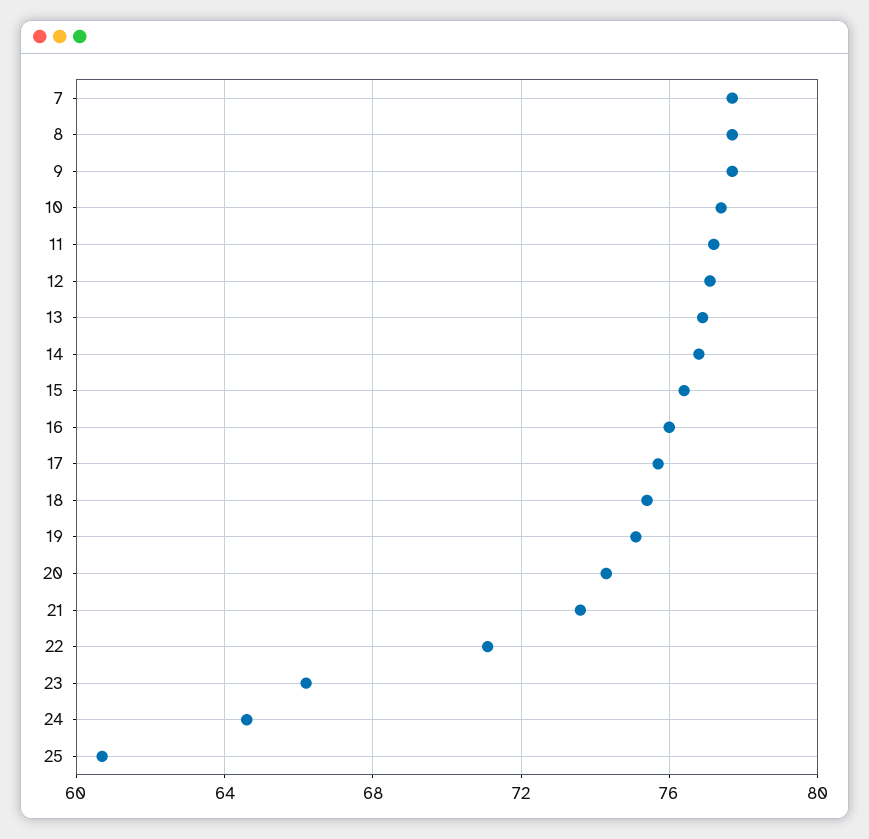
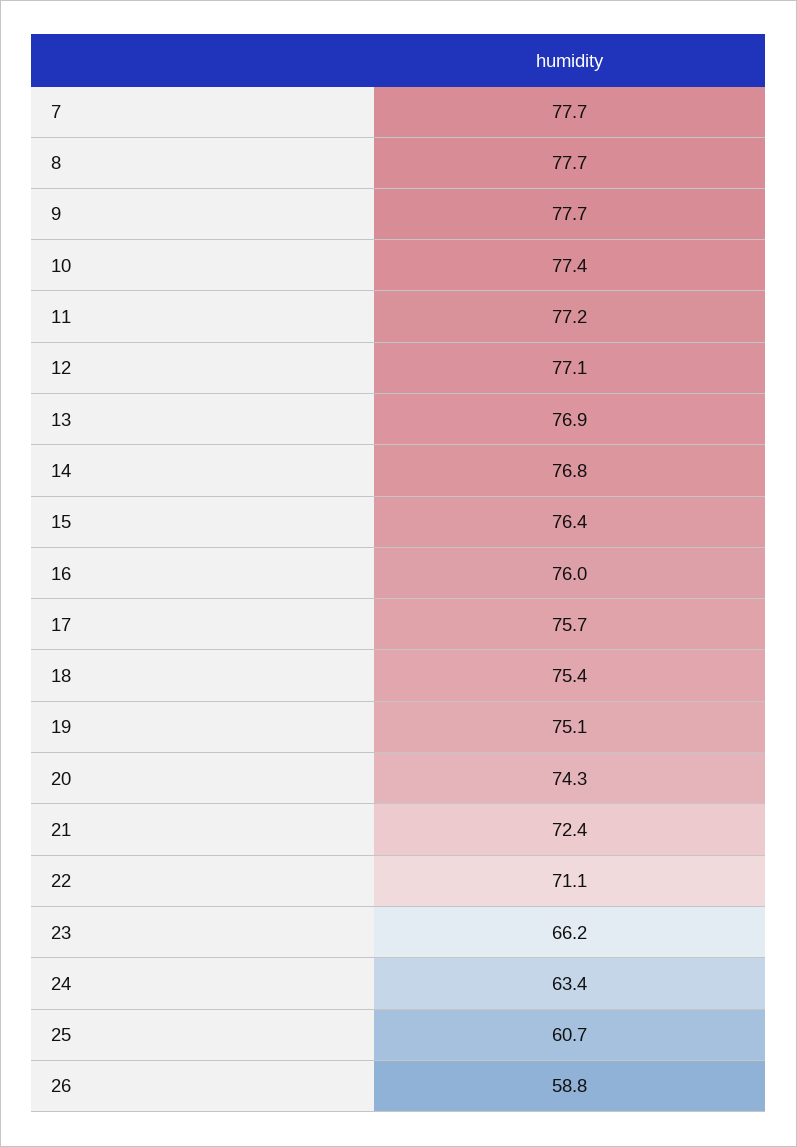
21: 73.5 -> 72.4
24: 64.5 -> 63.4
26: none -> 58.8

